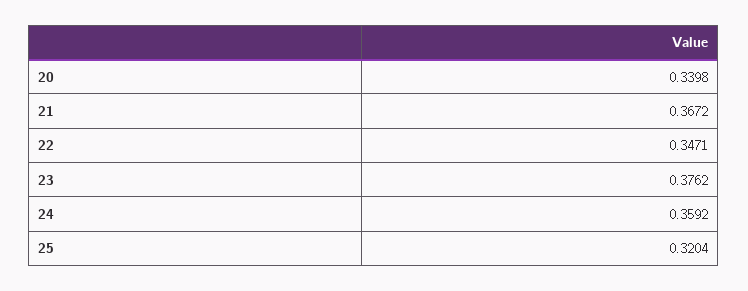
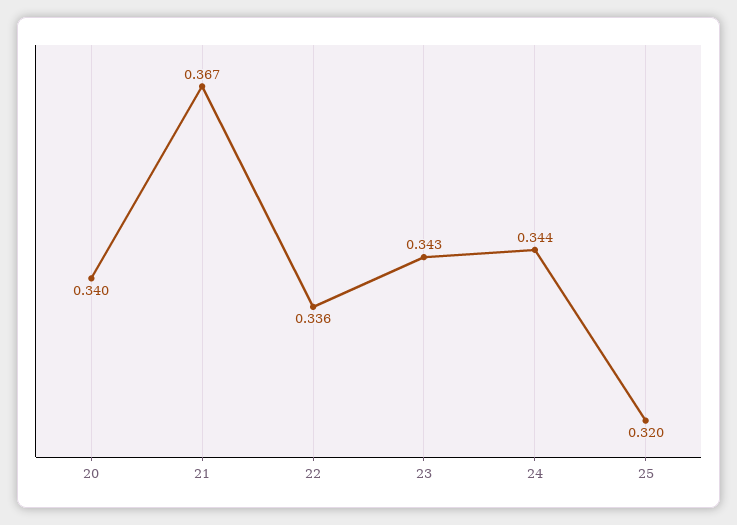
22: 0.3471 -> 0.336
23: 0.3762 -> 0.343
24: 0.3592 -> 0.344

